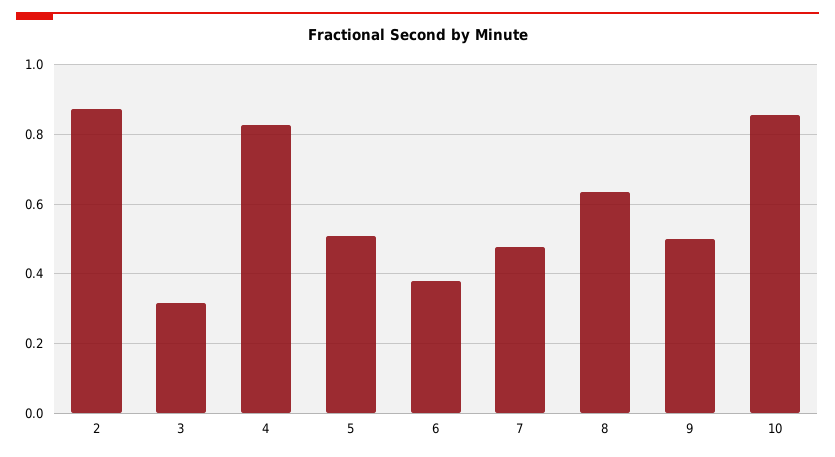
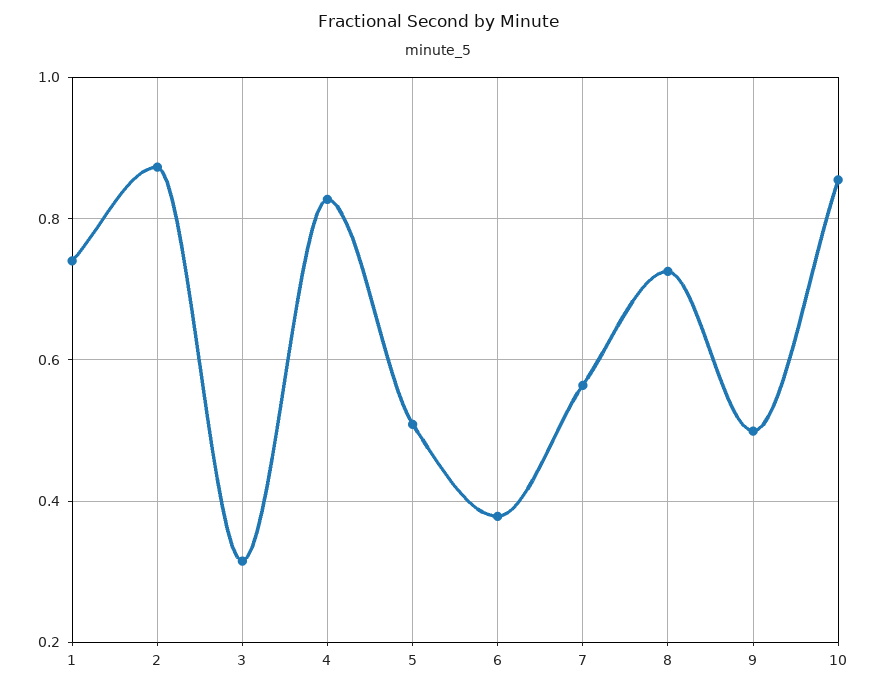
7: 0.48 -> 0.56
8: 0.64 -> 0.72
1: none -> 0.74

